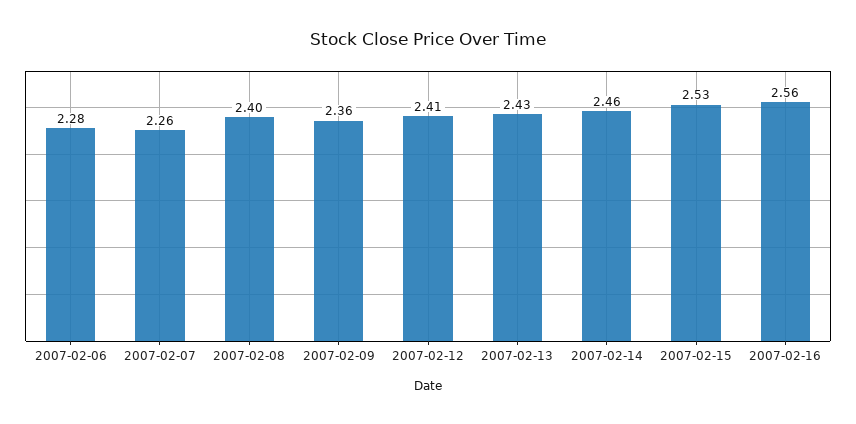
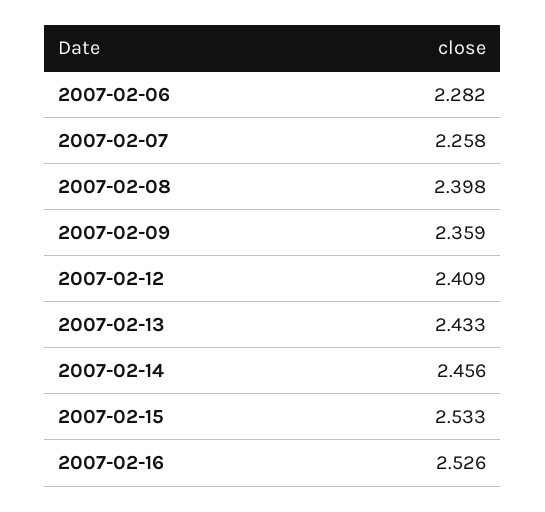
2007-02-16: 2.56 -> 2.526

